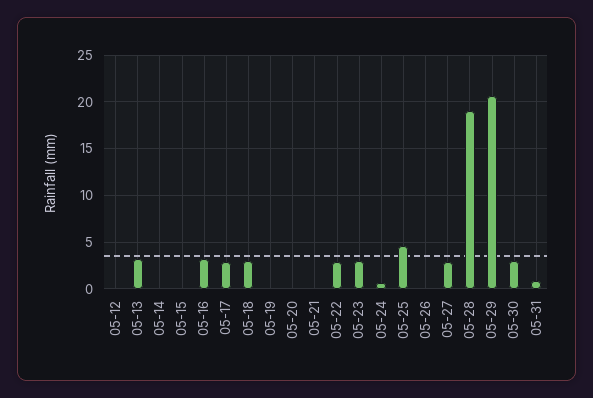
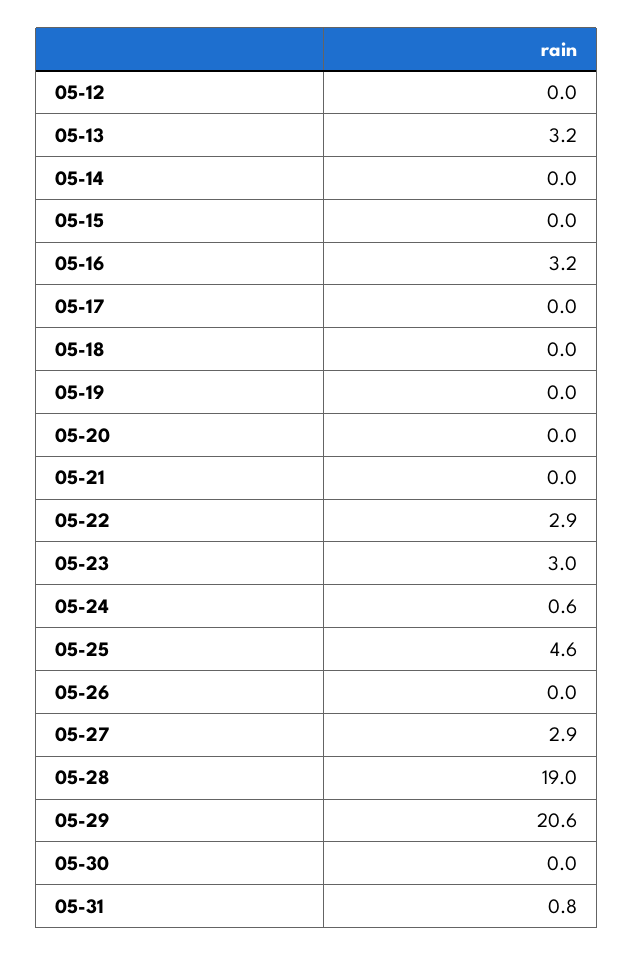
05-17: 3 -> 0
05-18: 3 -> 0
05-30: 3 -> 0

